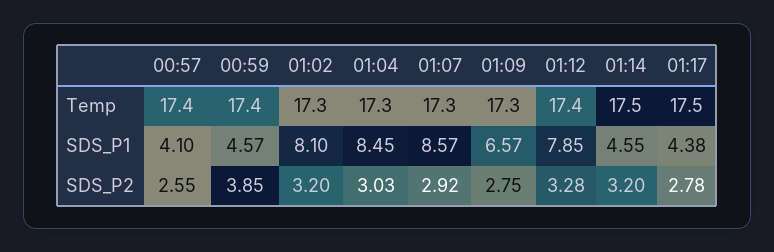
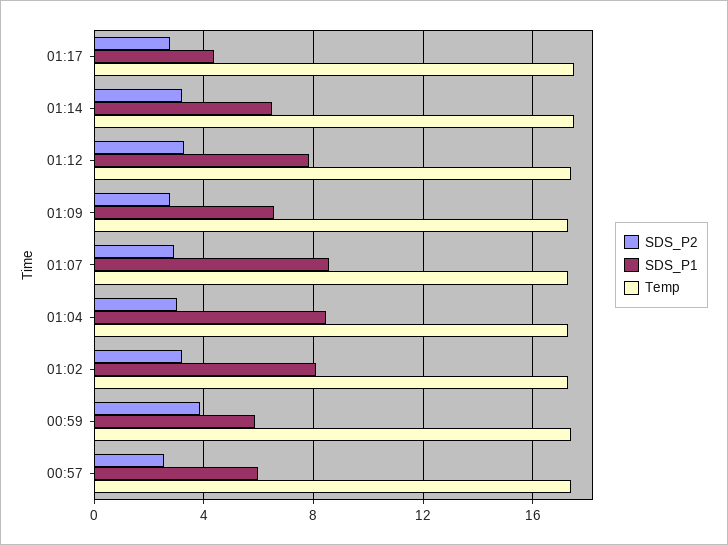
SDS_P1, 00:57: 4.1 -> 6
SDS_P1, 00:59: 4.57 -> 6
SDS_P1, 01:14: 4.55 -> 6.5

